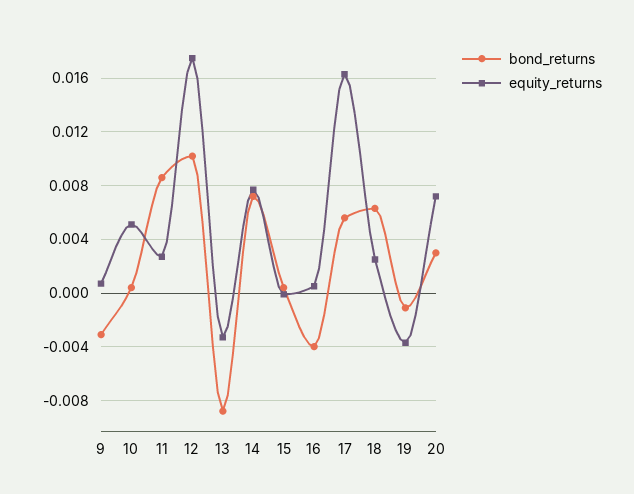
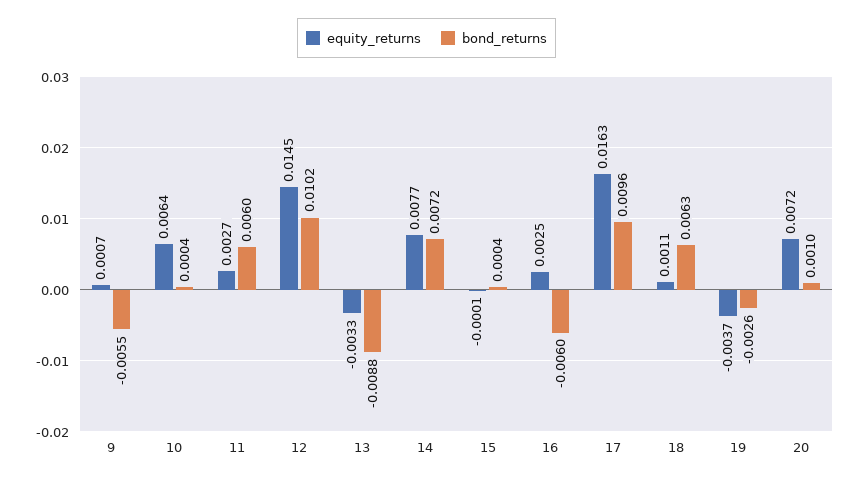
bond_returns, 9: -0.003 -> -0.0055
equity_returns, 10: 0.005 -> 0.0064
bond_returns, 11: 0.0085 -> 0.006
equity_returns, 12: 0.0175 -> 0.0145
bond_returns, 16: -0.004 -> -0.006
equity_returns, 16: 0.0005 -> 0.0025
bond_returns, 17: 0.0055 -> 0.0096
equity_returns, 18: 0.0025 -> 0.0011
bond_returns, 19: -0.001 -> -0.0026
bond_returns, 20: 0.003 -> 0.001

